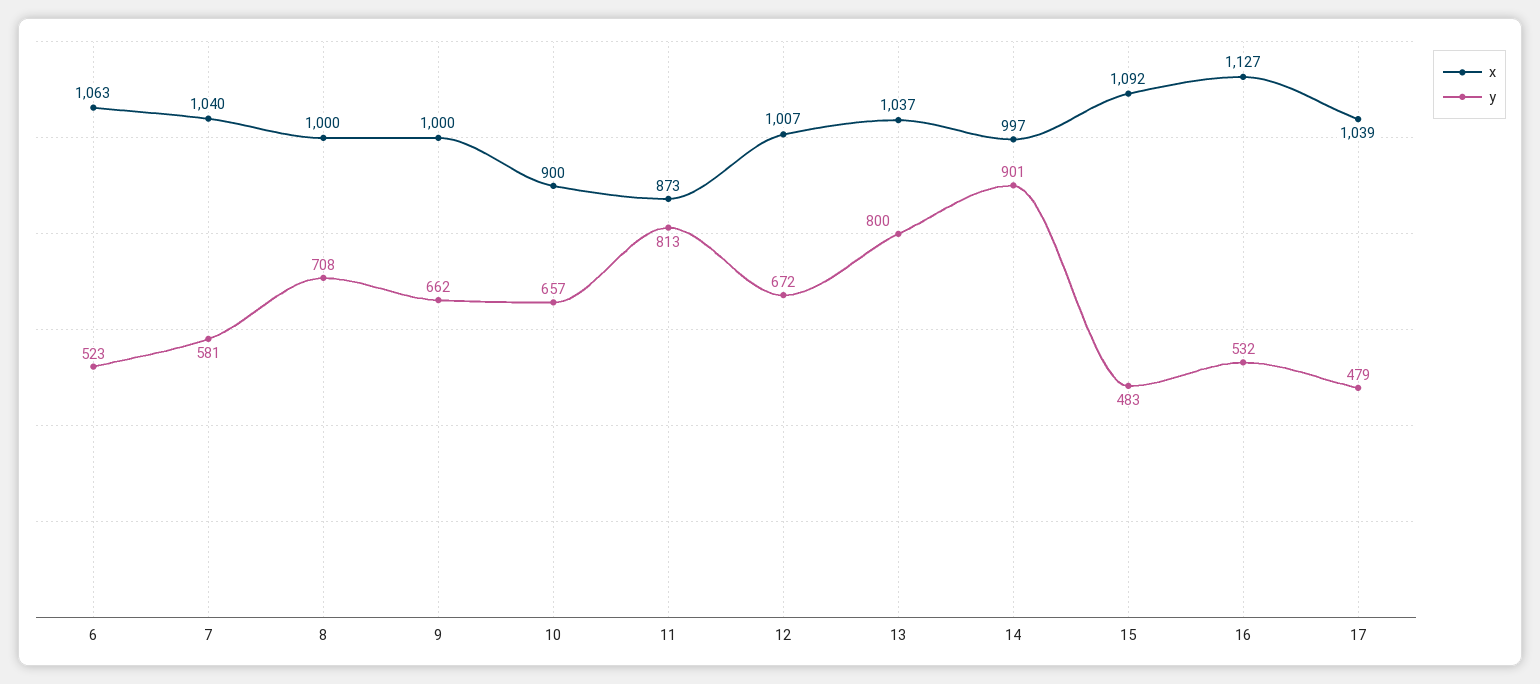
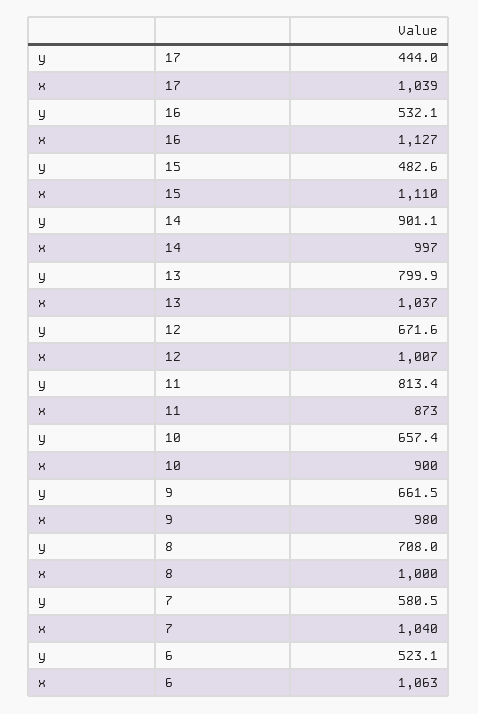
x, 9: 1000 -> 980
x, 15: 1092 -> 1110
y, 17: 479 -> 444

